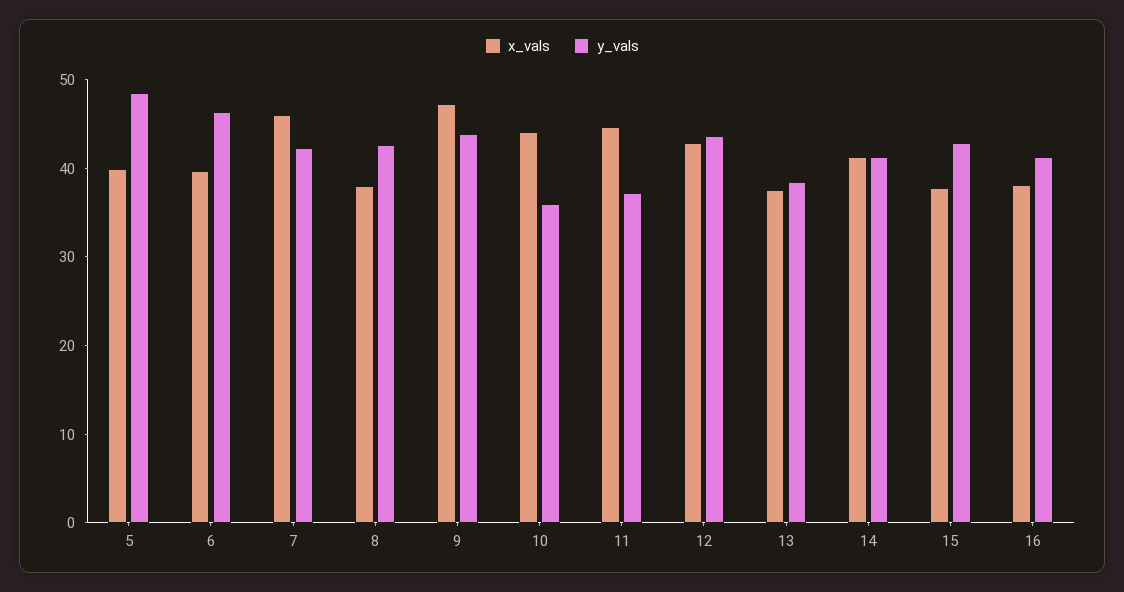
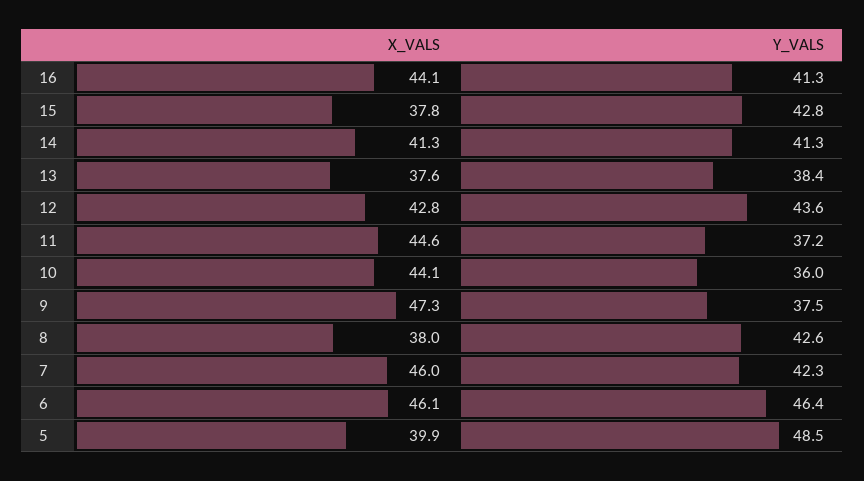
x_vals, 6: 40 -> 46.1
y_vals, 9: 44 -> 37.5
x_vals, 16: 38 -> 44.1

